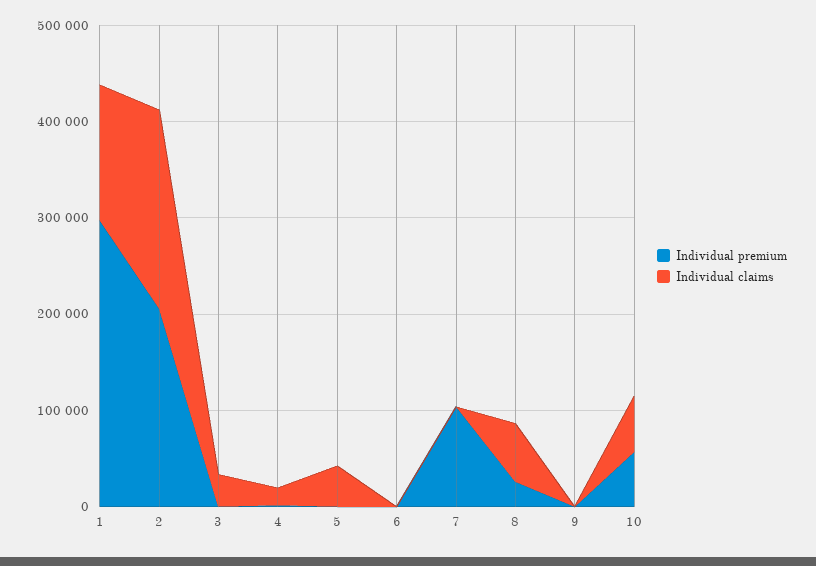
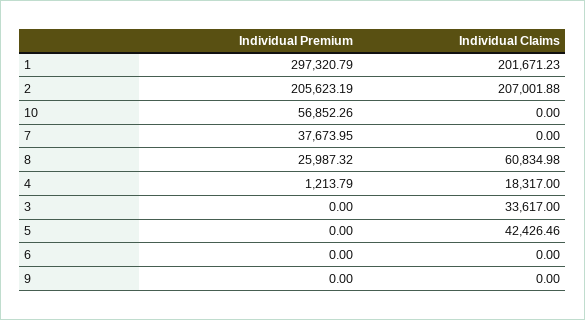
Individual claims, 1: 140000 -> 201671.23
Individual premium, 7: 100000 -> 37673.95
Individual claims, 10: 60000 -> 0

